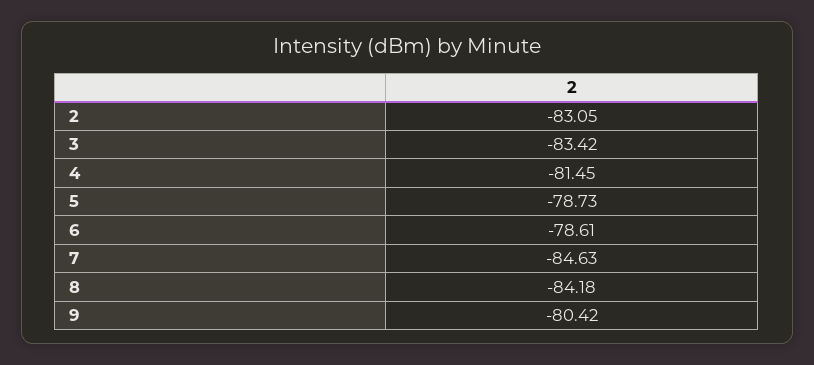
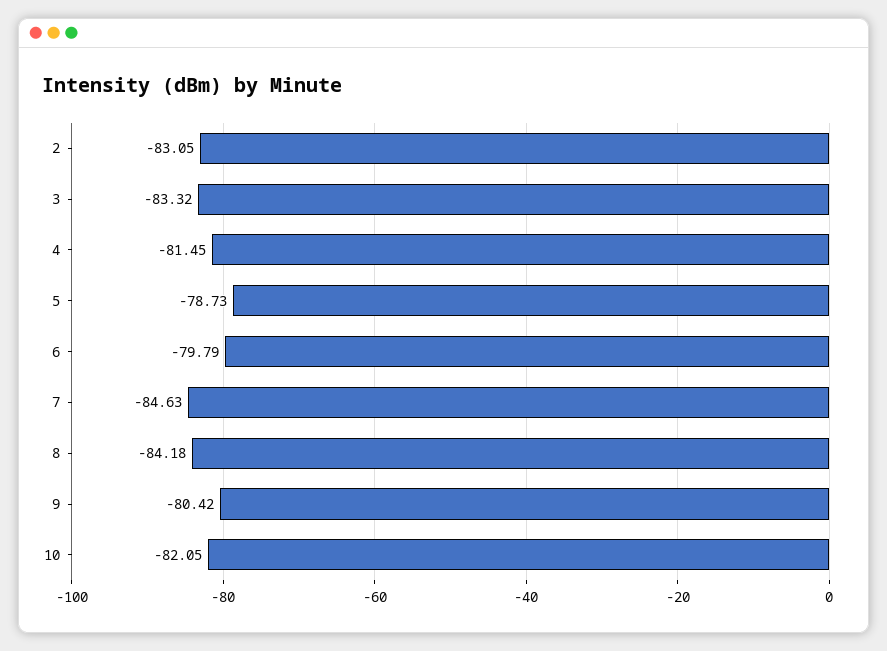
3: -83.42 -> -83.32
6: -78.61 -> -79.79
10: none -> -82.05

